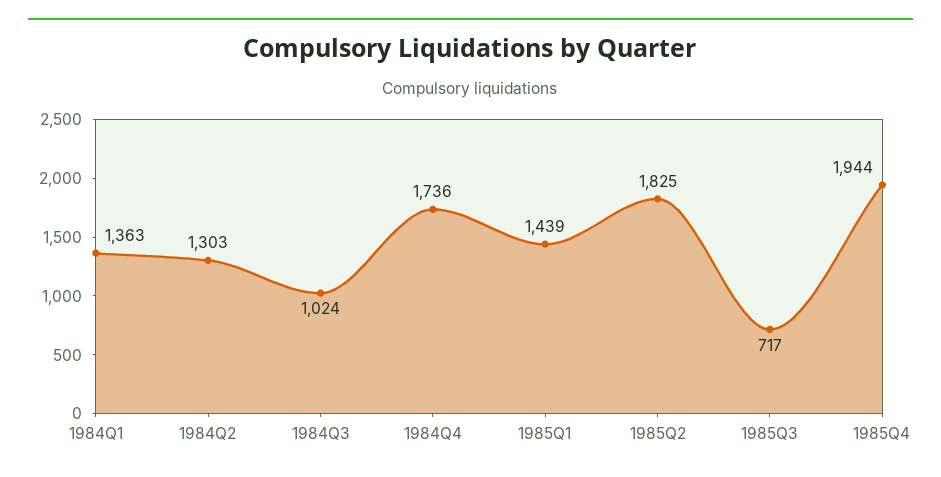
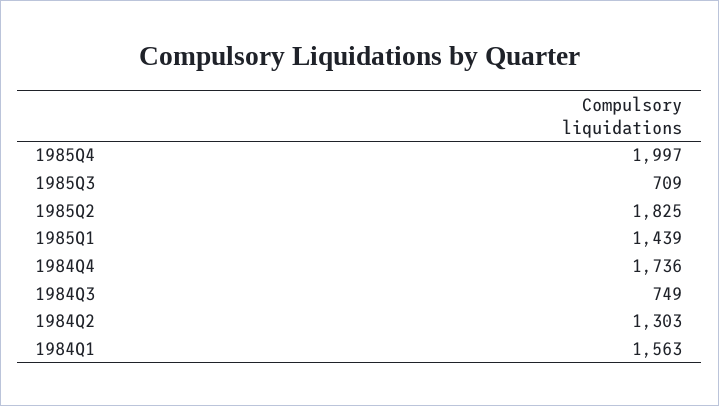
1984Q1: 1363 -> 1563
1984Q3: 1024 -> 749
1985Q3: 717 -> 709
1985Q4: 1944 -> 1997

